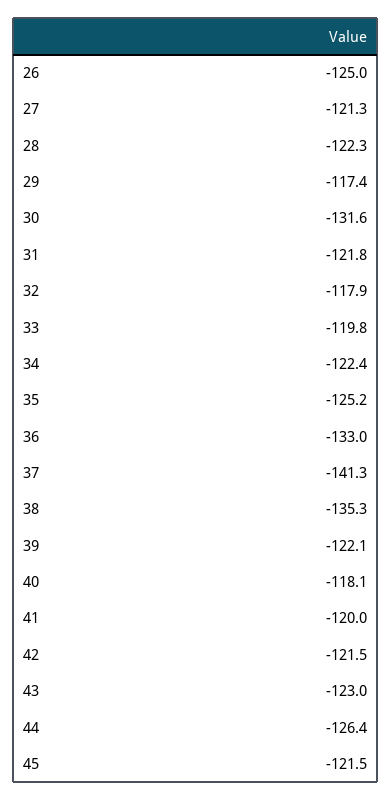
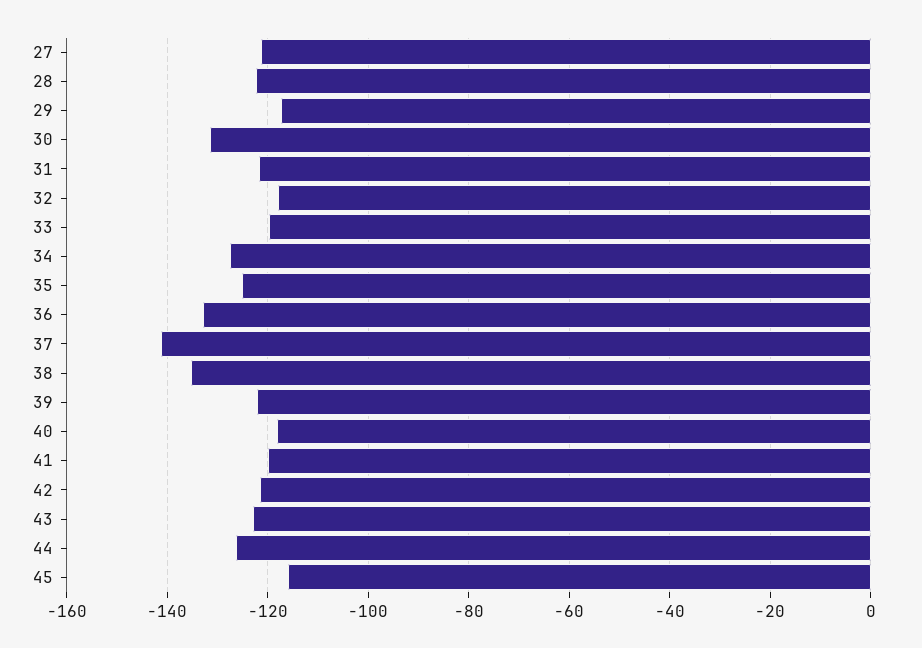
26: -125 -> none
34: -122.4 -> -128
45: -121.5 -> -116

